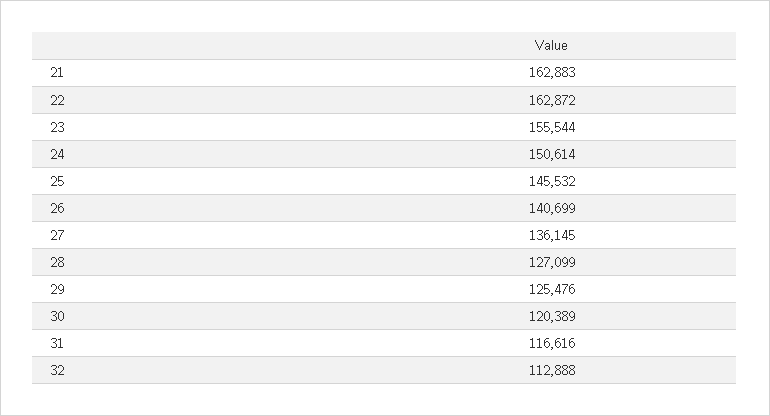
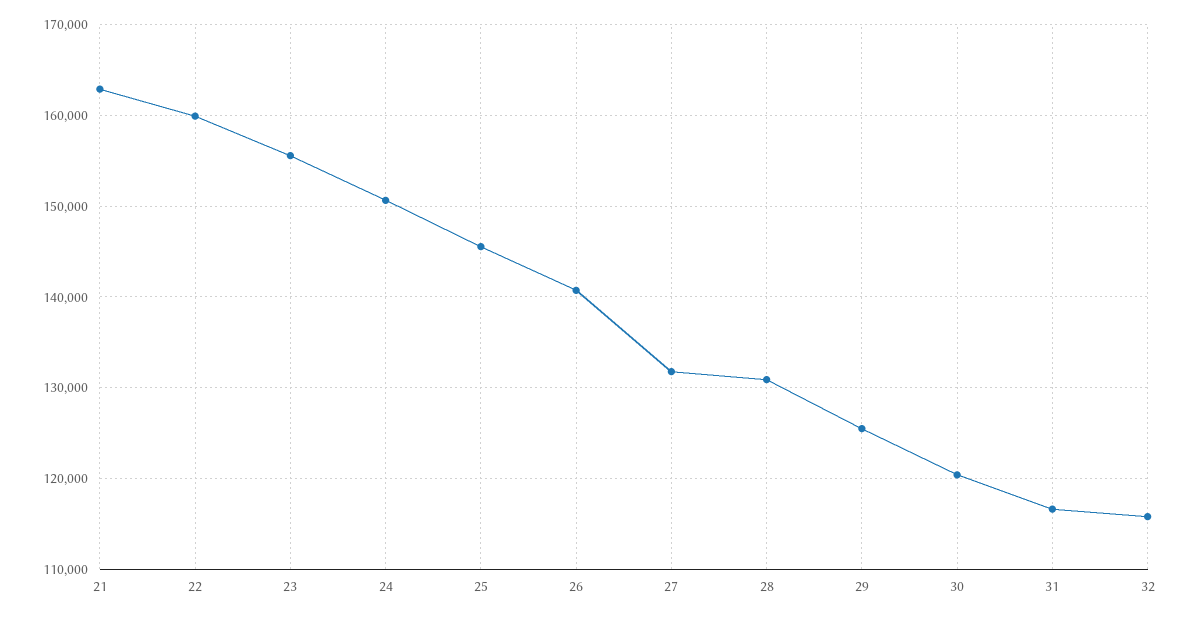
22: 162872 -> 160000
27: 136145 -> 132000
28: 127099 -> 131000
32: 112888 -> 116000

